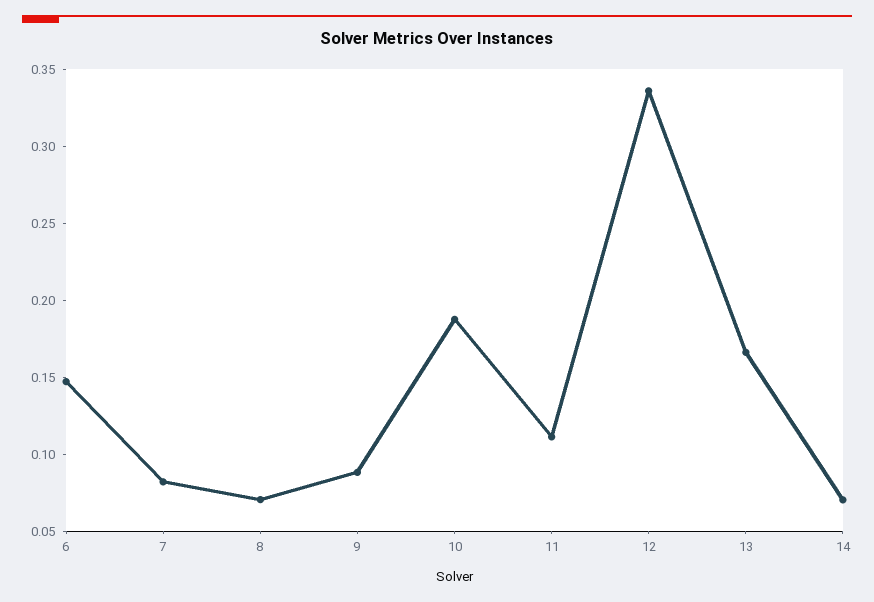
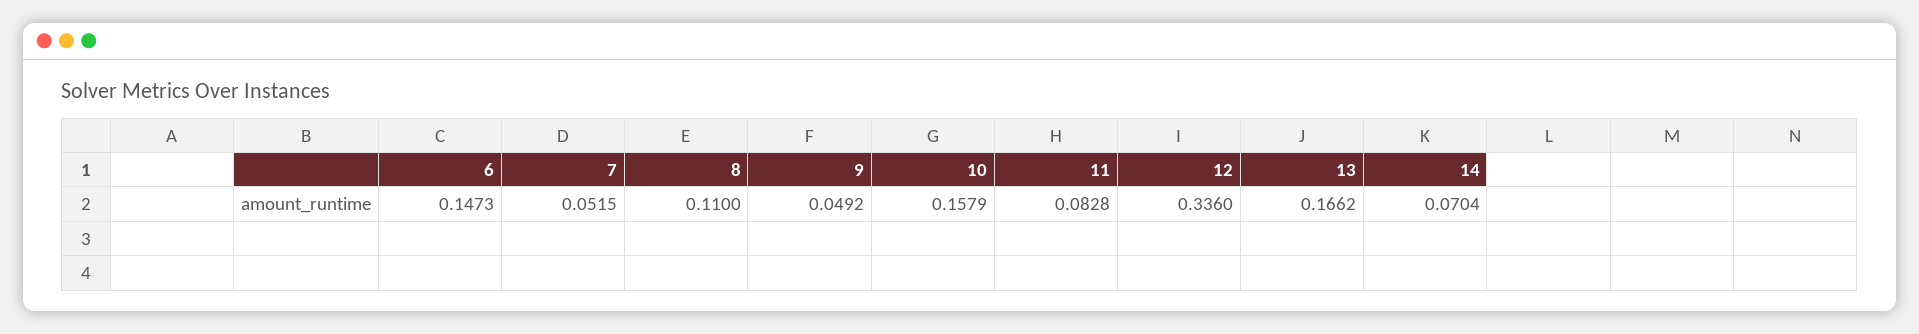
7: 0.08 -> 0.0515
8: 0.07 -> 0.11
9: 0.09 -> 0.0492
10: 0.19 -> 0.1579
11: 0.11 -> 0.0828

